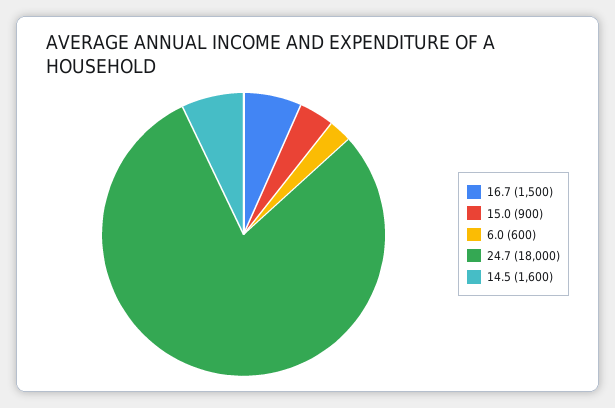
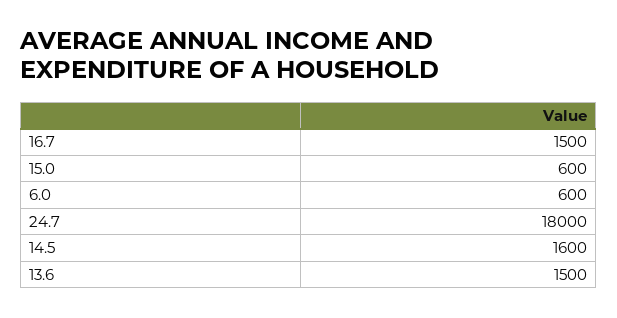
15.0: 900 -> 600
13.6: none -> 1500

